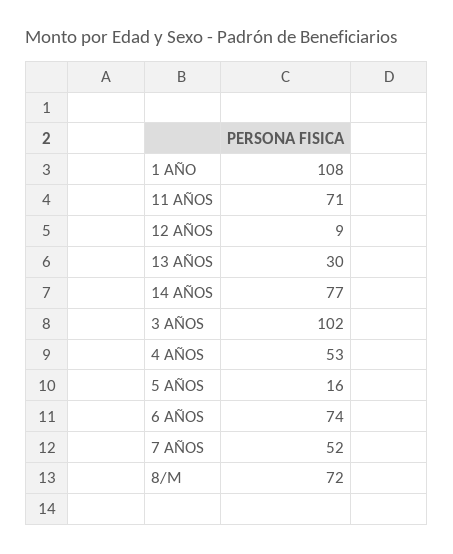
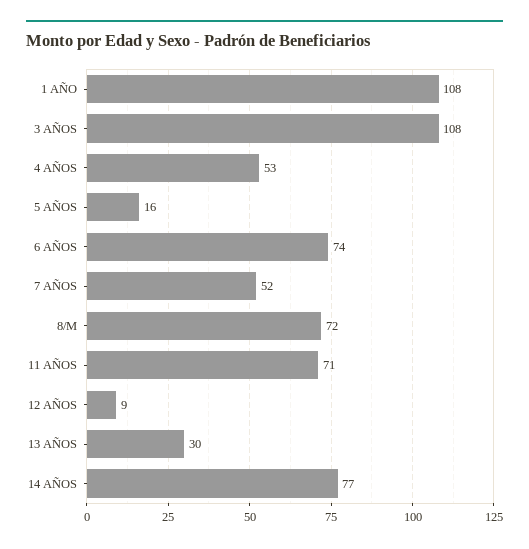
3 AÑOS: 102 -> 108

